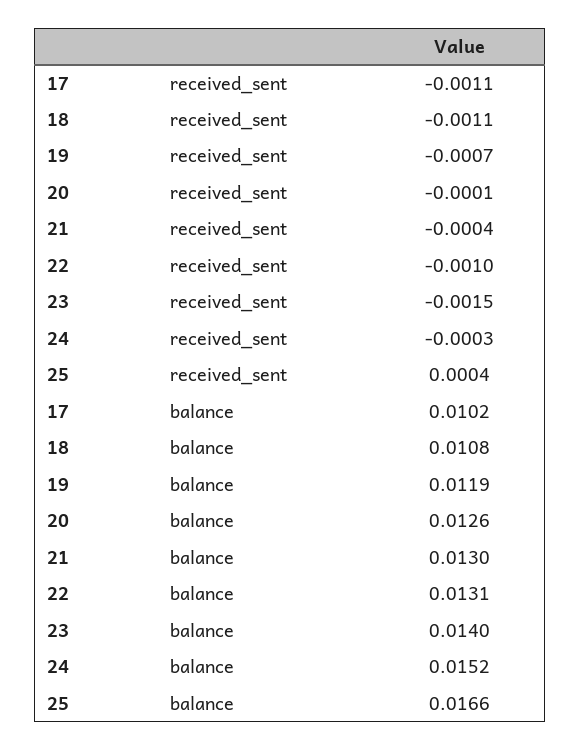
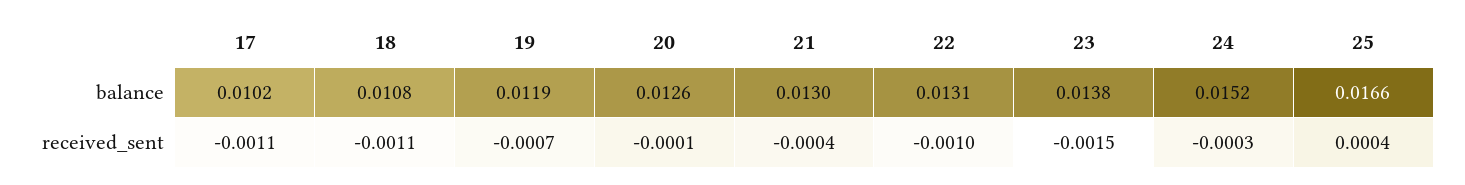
23, balance: 0.014 -> 0.0138

